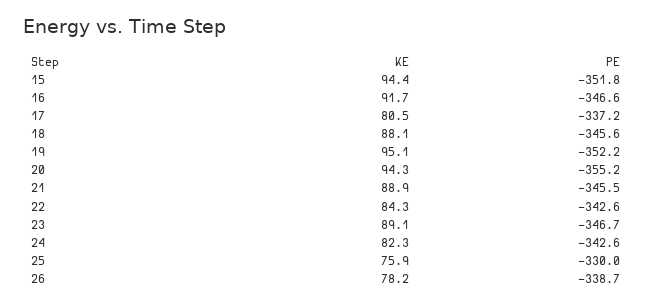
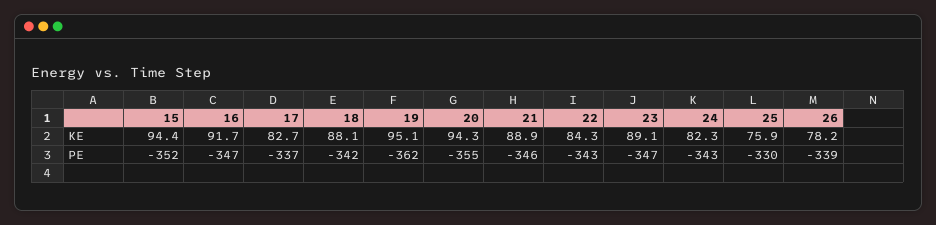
KE, 17: 80.5 -> 82.7
PE, 18: -345.6 -> -342
PE, 19: -352.2 -> -362

